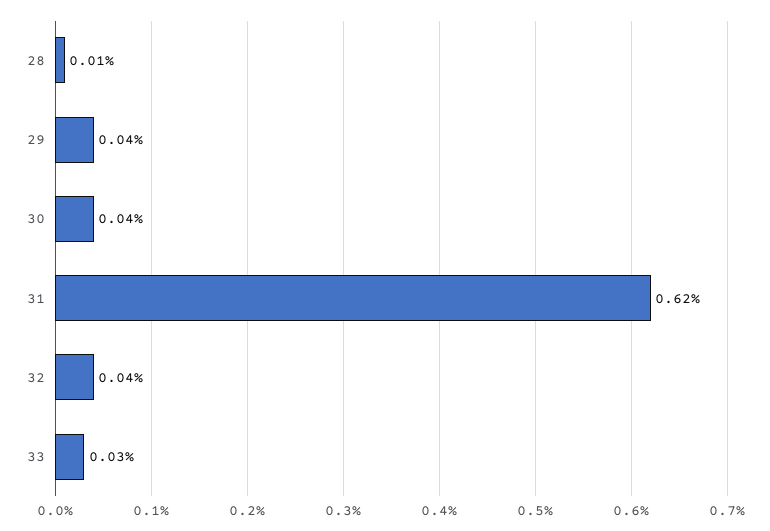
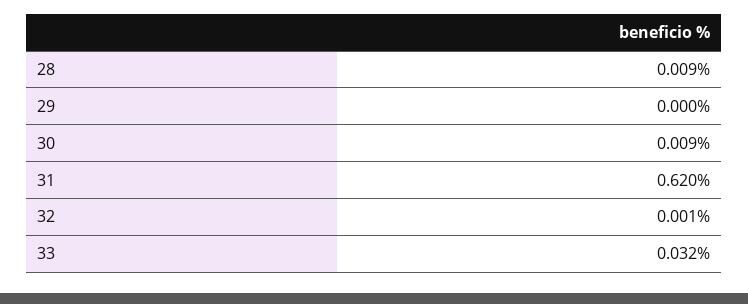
29: 0.04 -> 0
30: 0.04 -> 0.009
32: 0.04 -> 0.001

